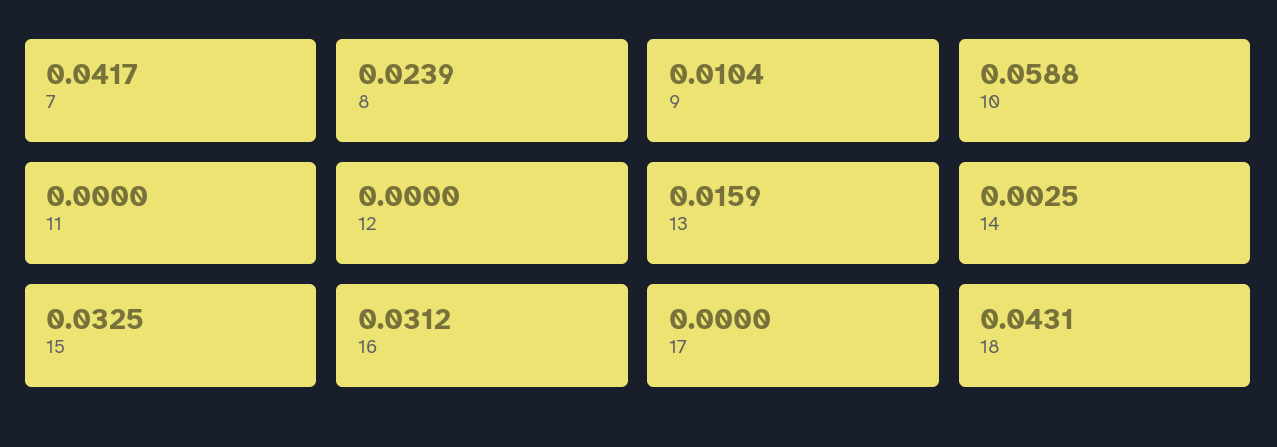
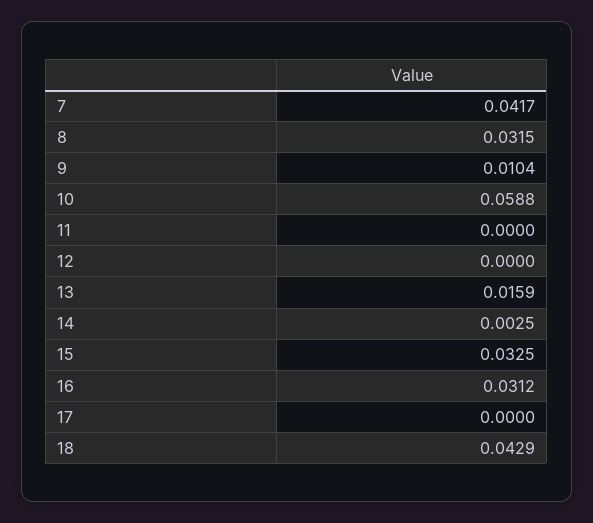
8: 0.0239 -> 0.0315
18: 0.0431 -> 0.0429

